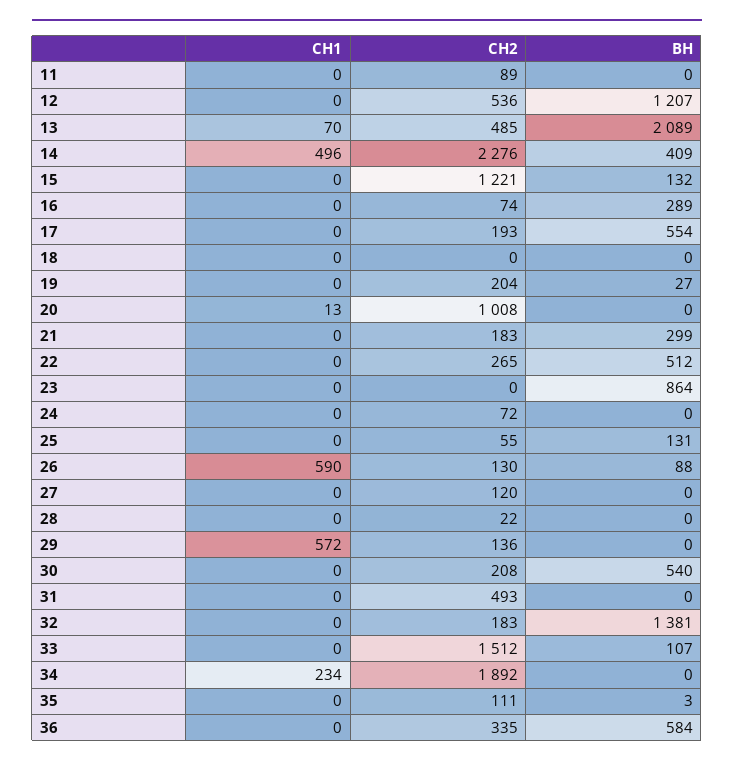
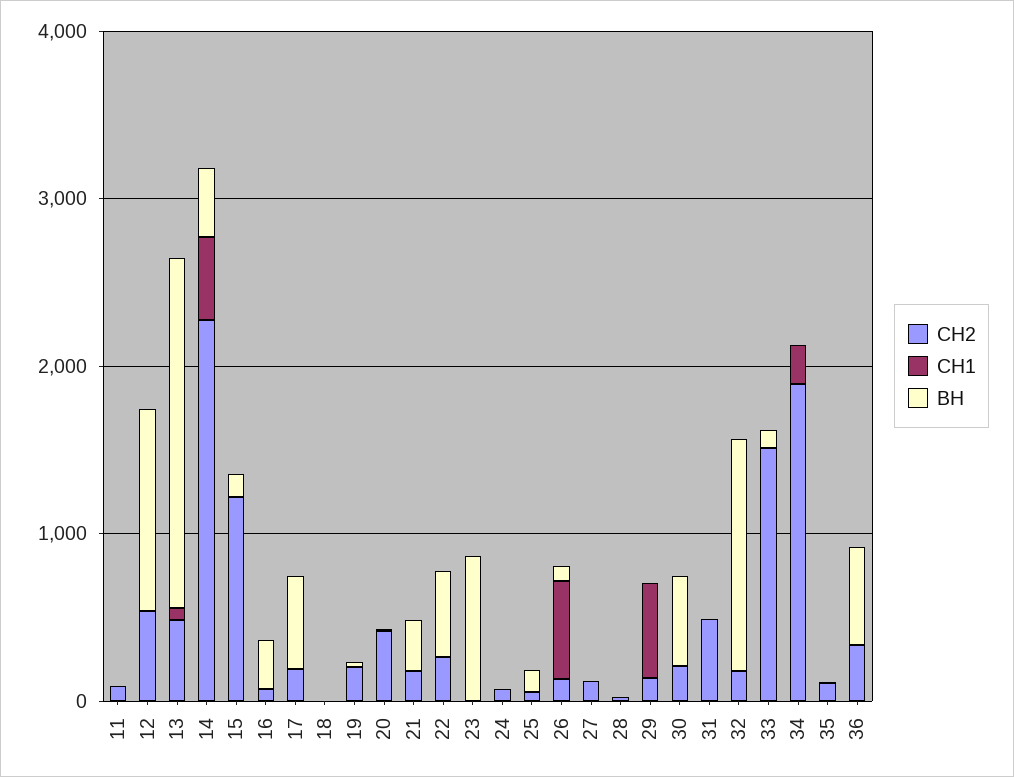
СН2, 20: 1008 -> 400

